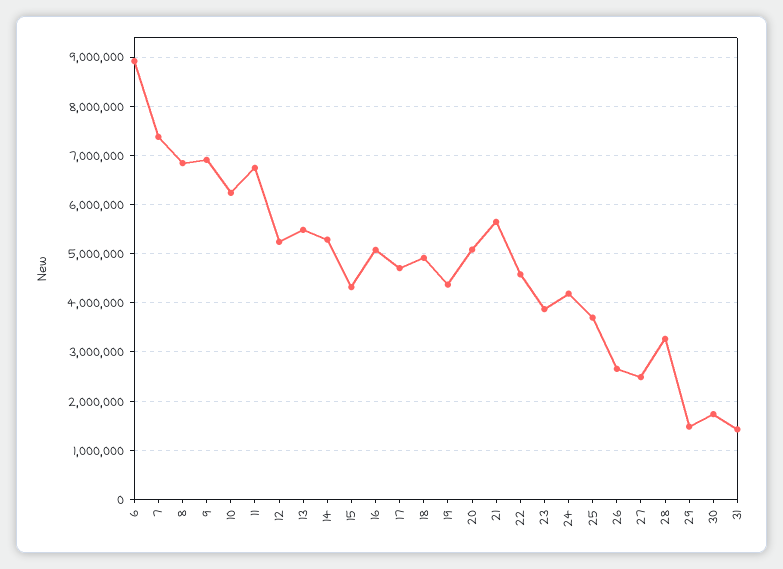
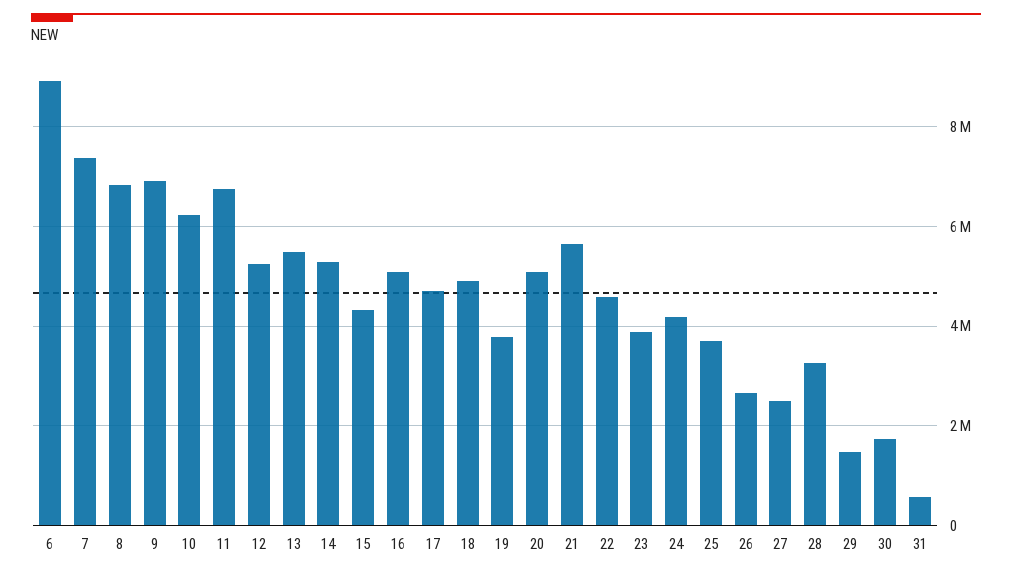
19: 4400000 -> 3800000
31: 1400000 -> 600000

